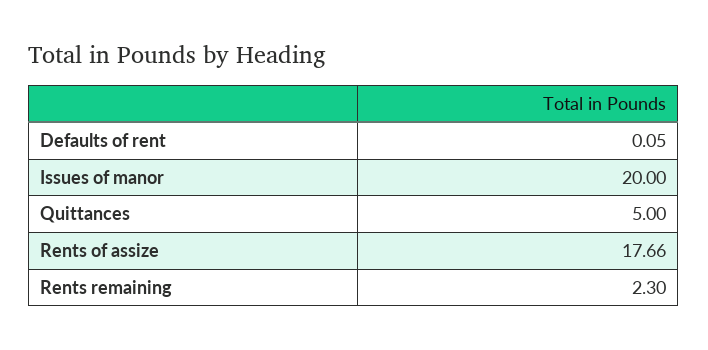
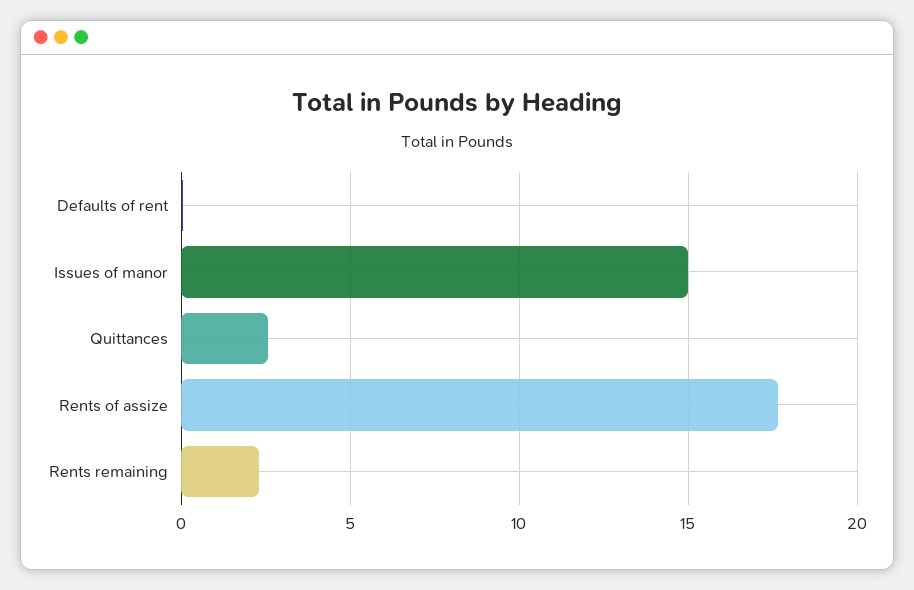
Issues of manor: 20 -> 15
Quittances: 5 -> 2.5

